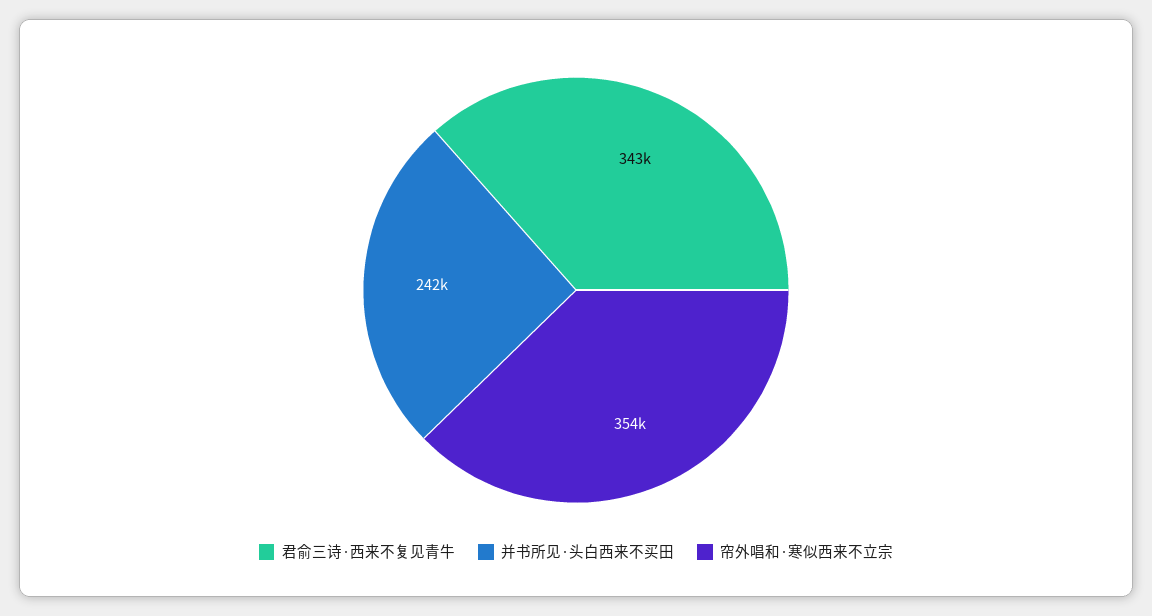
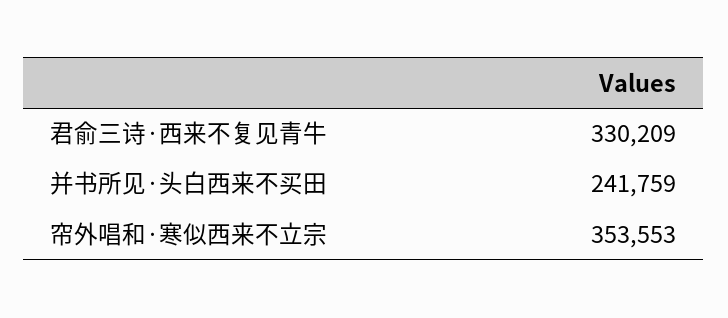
君俞三诗·西来不复见青牛: 343000 -> 330209

